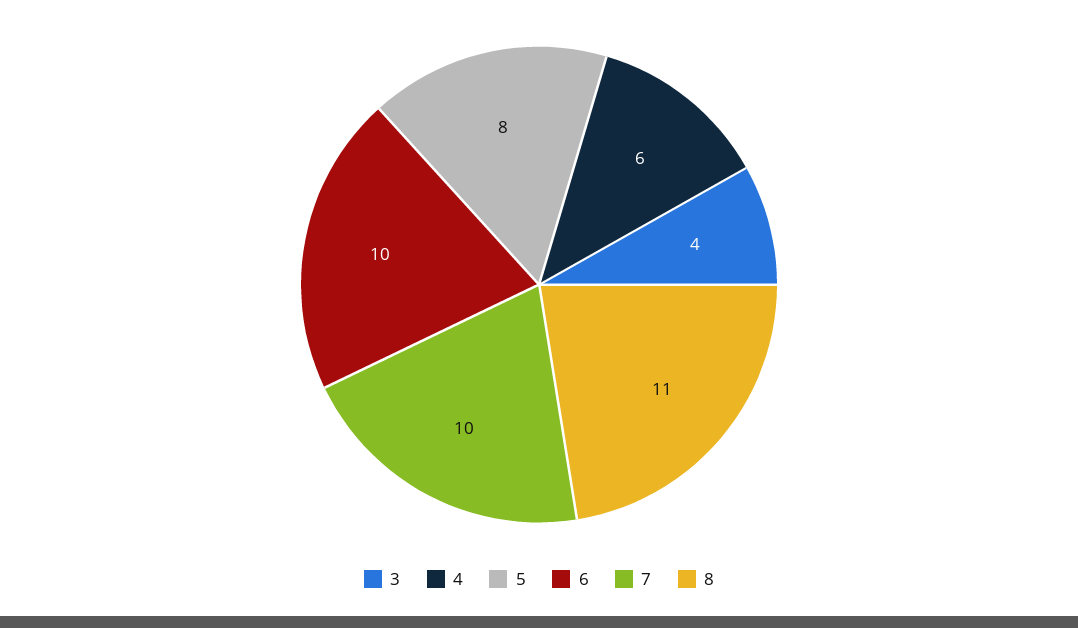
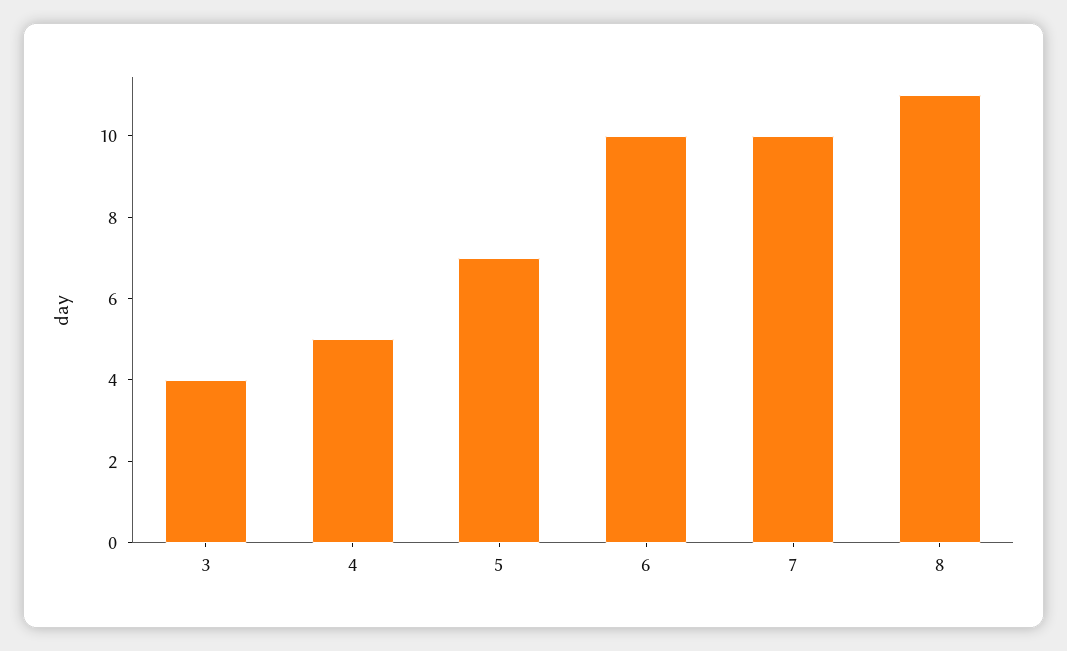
4: 6 -> 5
5: 8 -> 7

